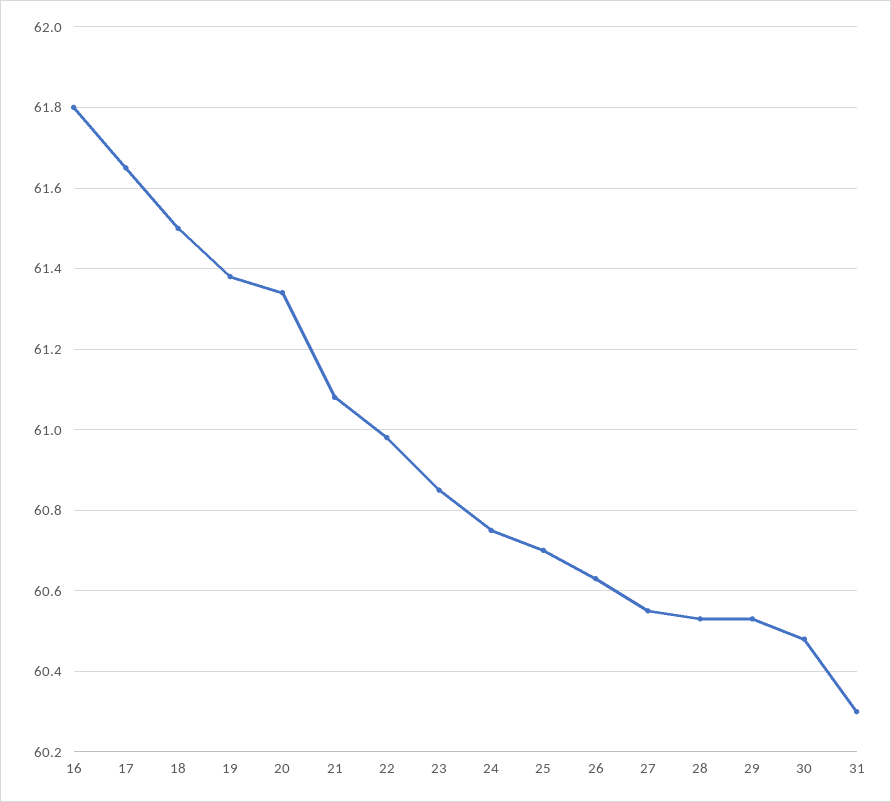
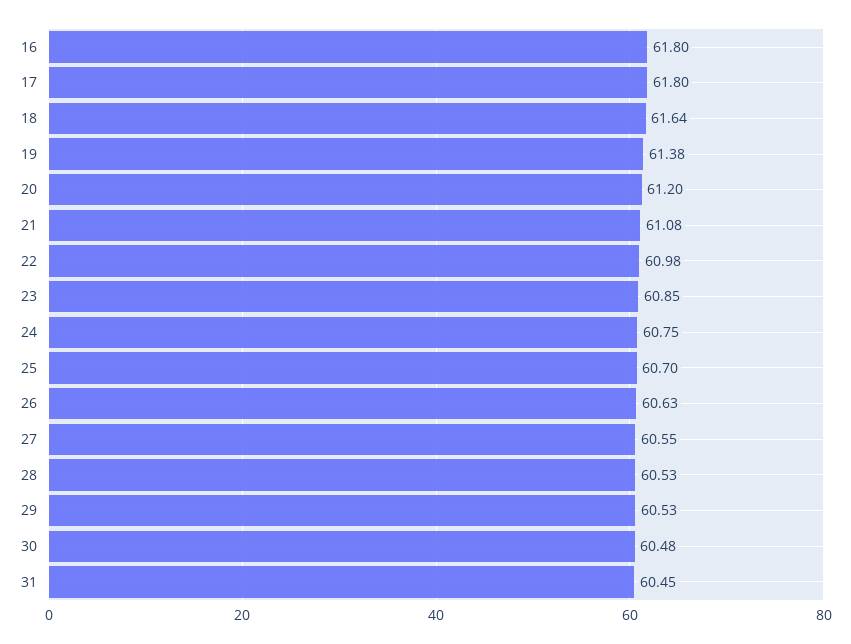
17: 61.65 -> 61.8
18: 61.5 -> 61.64
20: 61.35 -> 61.2
31: 60.3 -> 60.45

